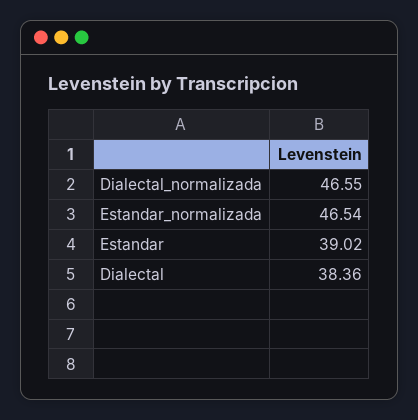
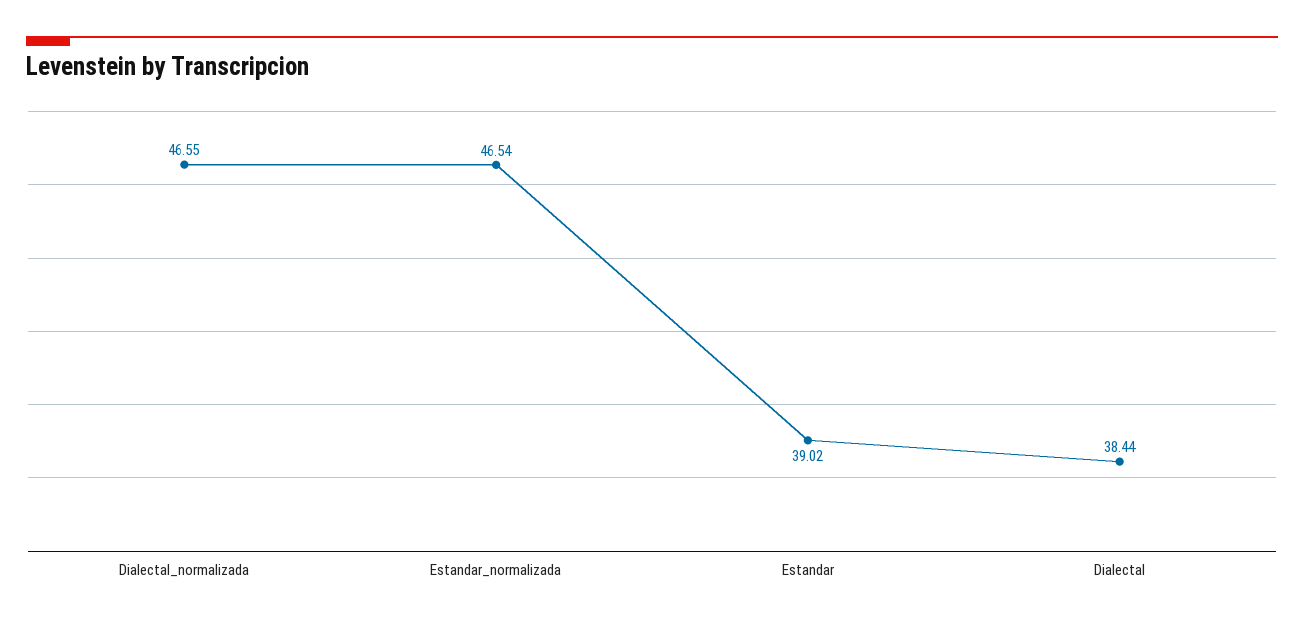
Dialectal: 38.36 -> 38.44

